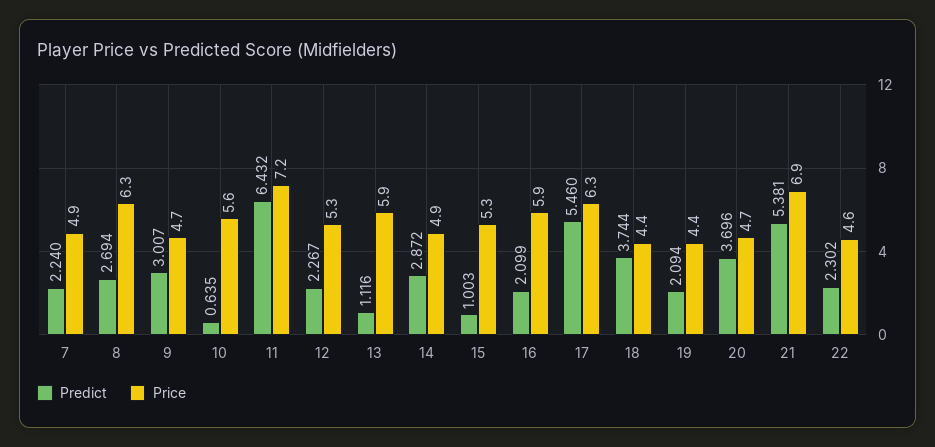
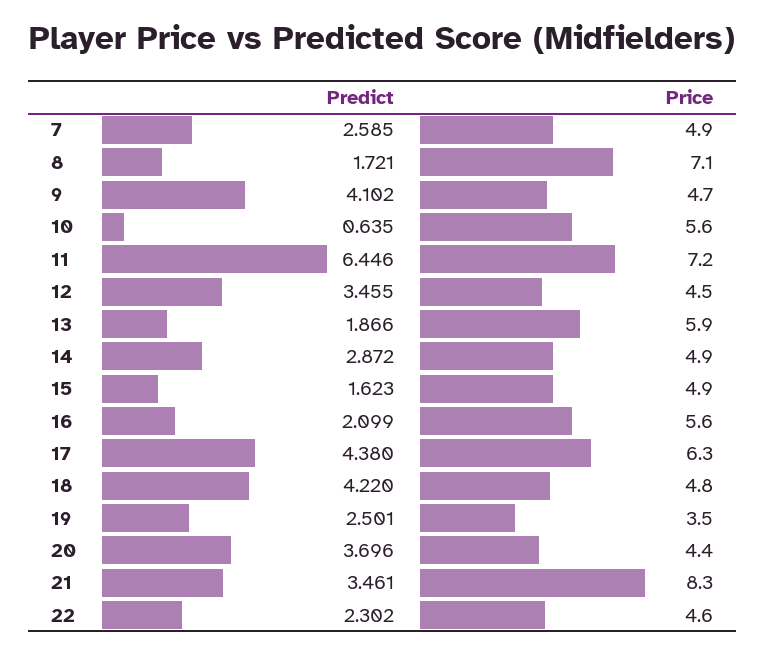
Predict, 7: 2.24 -> 2.585
Predict, 8: 2.694 -> 1.721
Price, 8: 6.3 -> 7.1
Predict, 9: 3.007 -> 4.102
Predict, 11: 6.432 -> 6.446
Predict, 12: 2.267 -> 3.455
Price, 12: 5.3 -> 4.5
Predict, 13: 1.116 -> 1.866
Predict, 15: 1.003 -> 1.623
Price, 15: 5.3 -> 4.9
Price, 16: 5.9 -> 5.6
Predict, 17: 5.46 -> 4.38
Predict, 18: 3.744 -> 4.22
Price, 18: 4.4 -> 4.8
Predict, 19: 2.094 -> 2.501
Price, 19: 4.4 -> 3.5
Price, 20: 4.7 -> 4.4
Predict, 21: 5.381 -> 3.461
Price, 21: 6.9 -> 8.3

